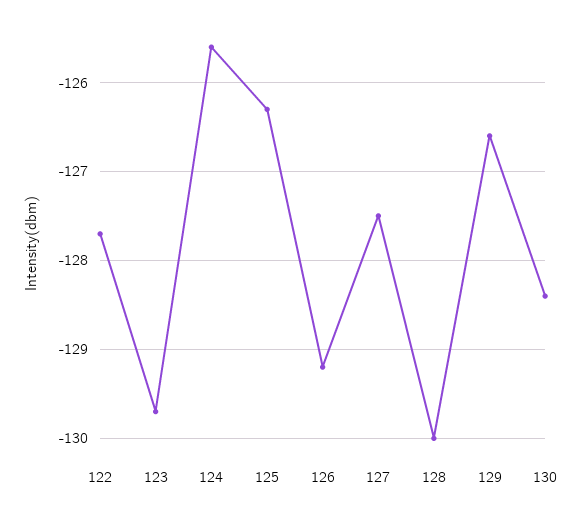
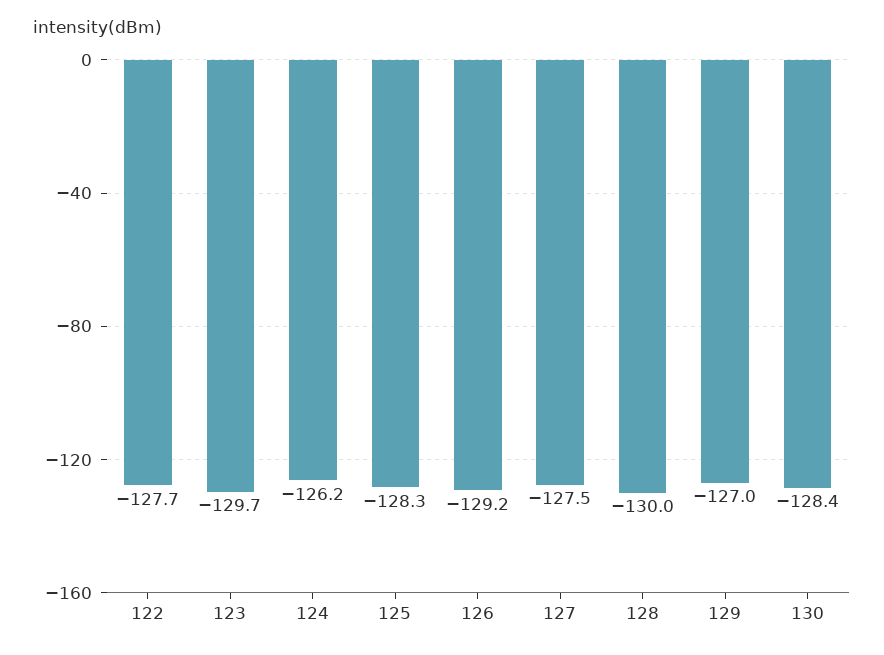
124: -125.6 -> -126.2
125: -126.3 -> -128.3
129: -126.6 -> -127

